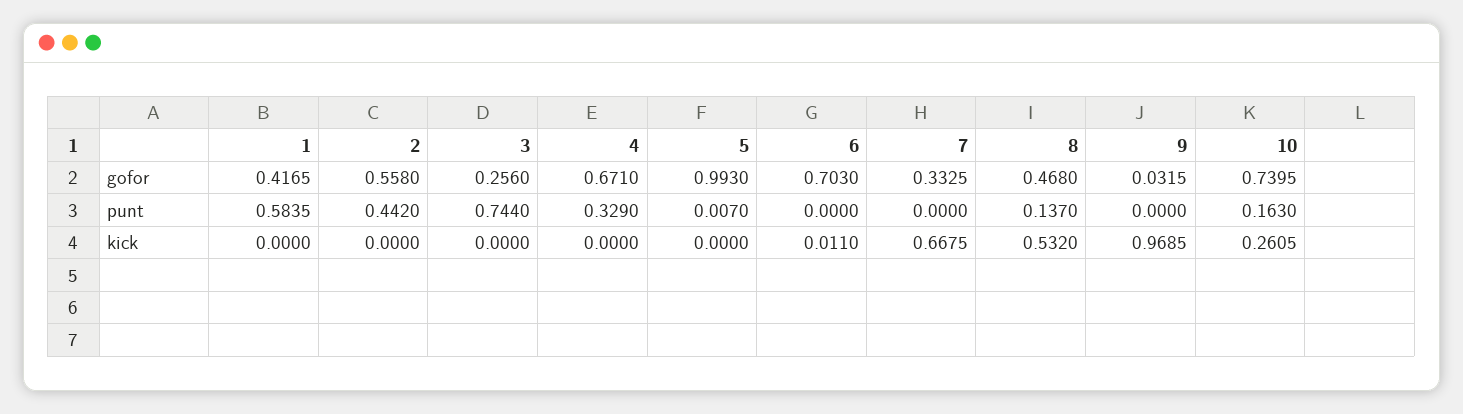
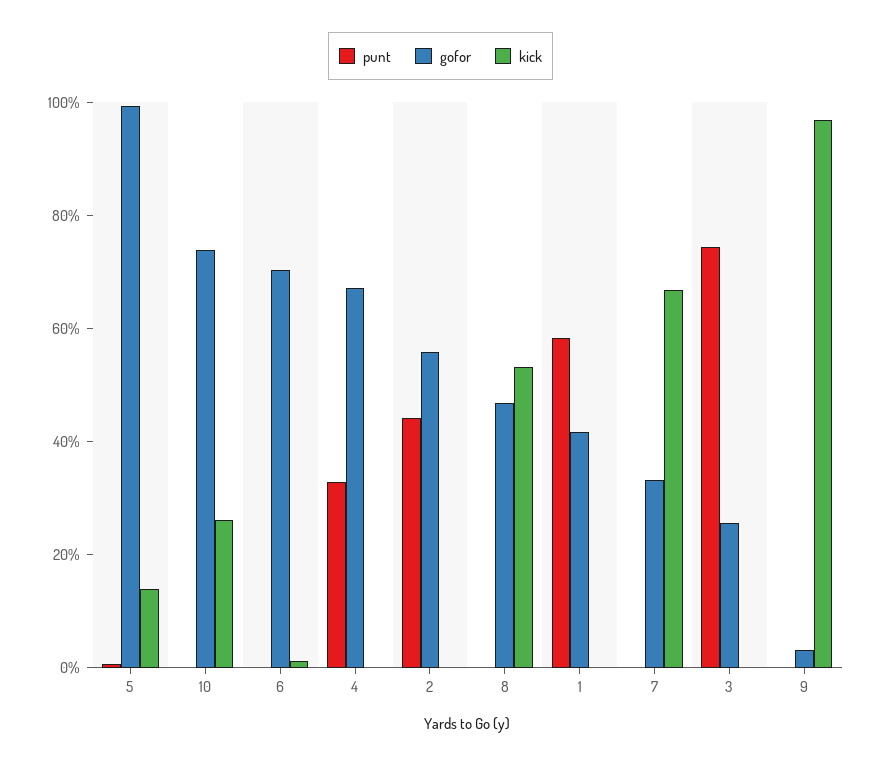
punt, 8: 0.137 -> 0
punt, 10: 0.163 -> 0
kick, 5: 0 -> 0.15

